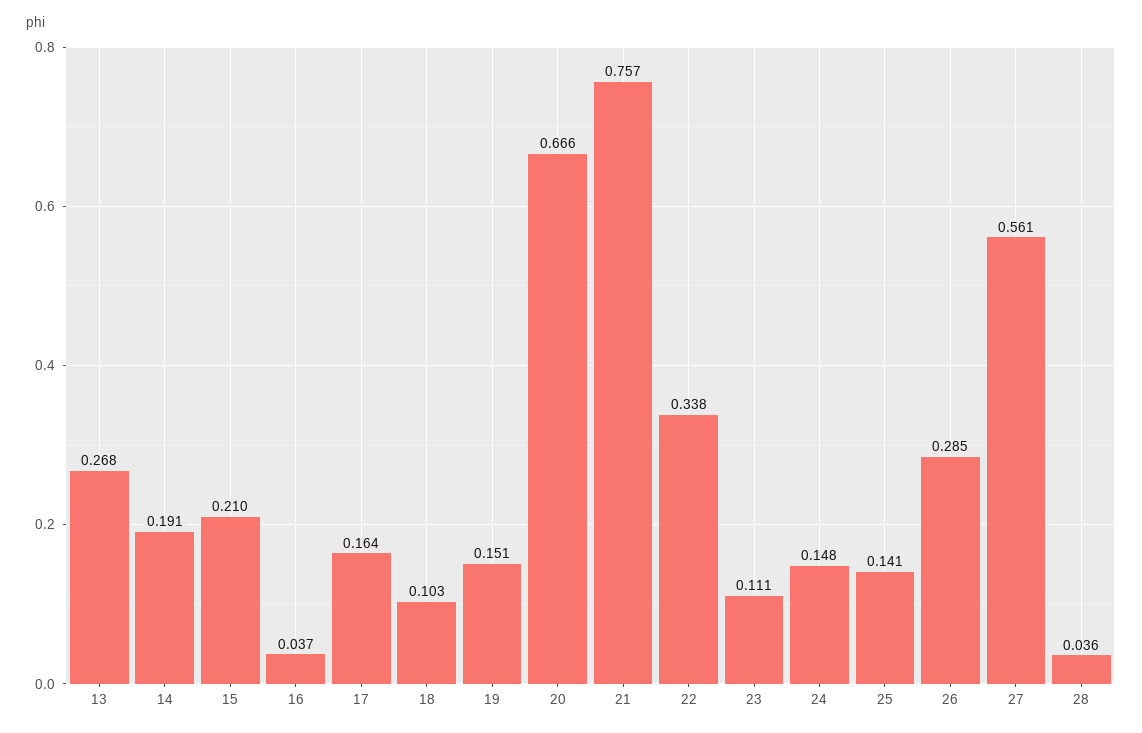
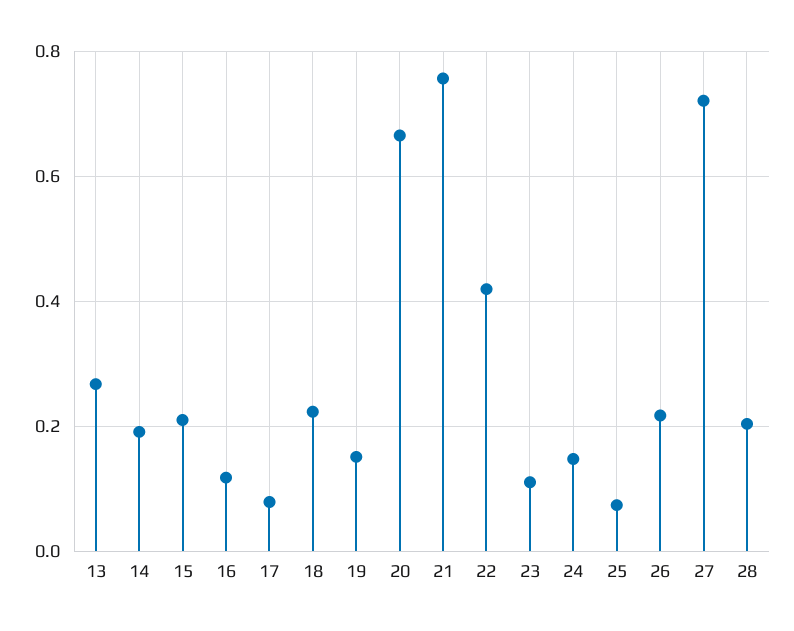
16: 0.037 -> 0.12
17: 0.164 -> 0.08
18: 0.103 -> 0.22
22: 0.338 -> 0.42
25: 0.141 -> 0.08
26: 0.285 -> 0.22
27: 0.561 -> 0.72
28: 0.036 -> 0.2

